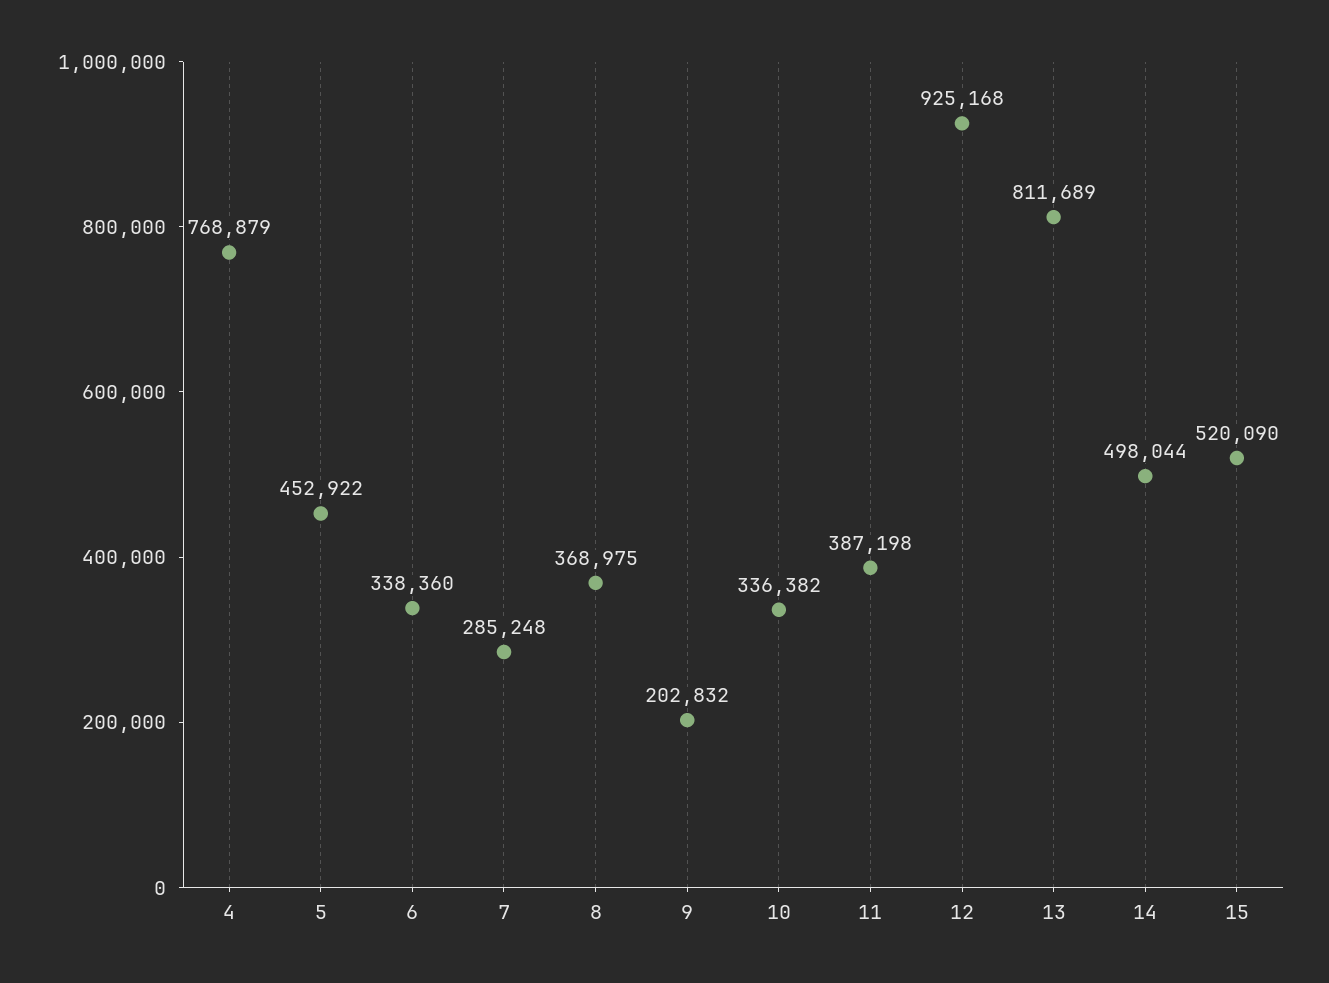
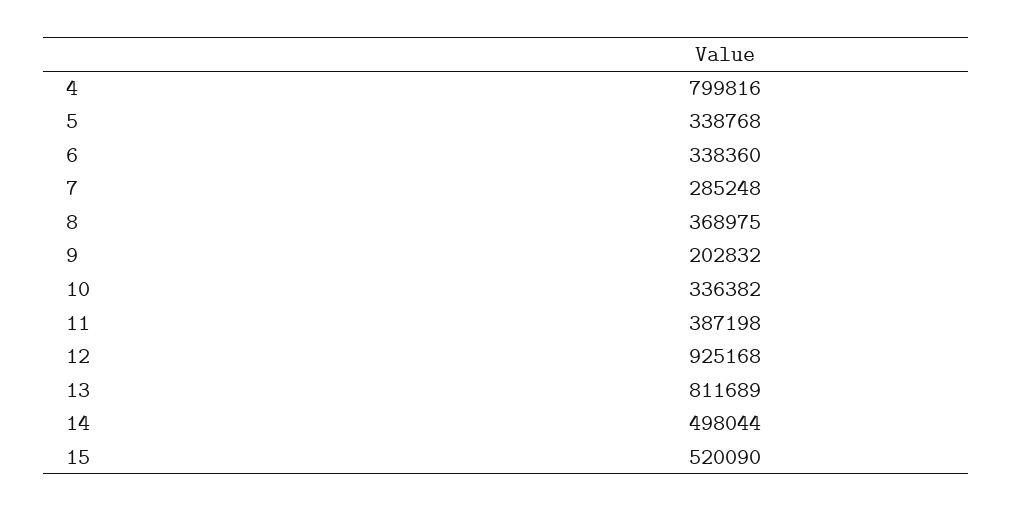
4: 768879 -> 799816
5: 452922 -> 338768

